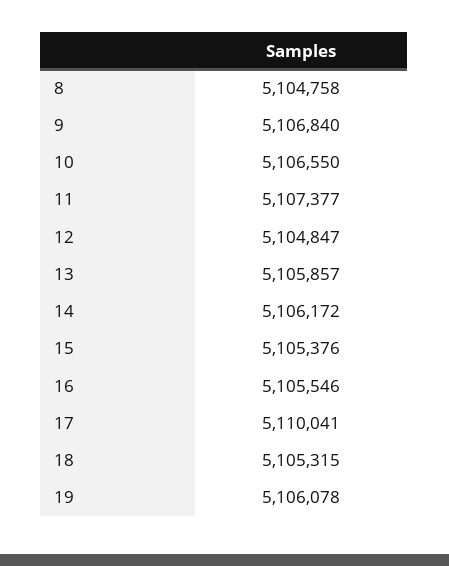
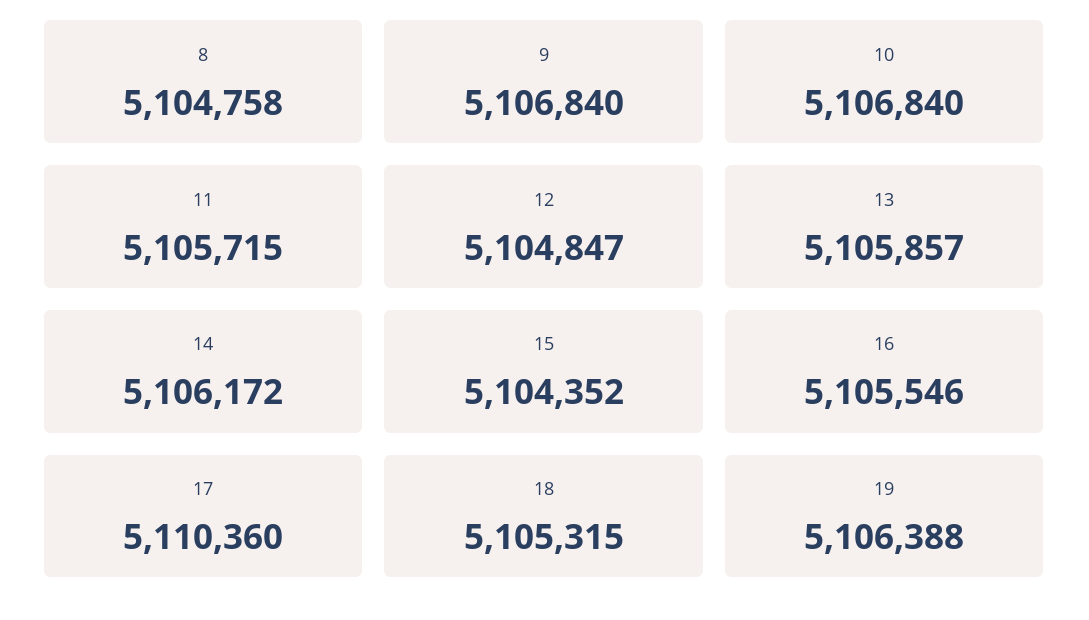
10: 5106550 -> 5106840
11: 5107377 -> 5105715
15: 5105376 -> 5104352
17: 5110041 -> 5110360
19: 5106078 -> 5106388

